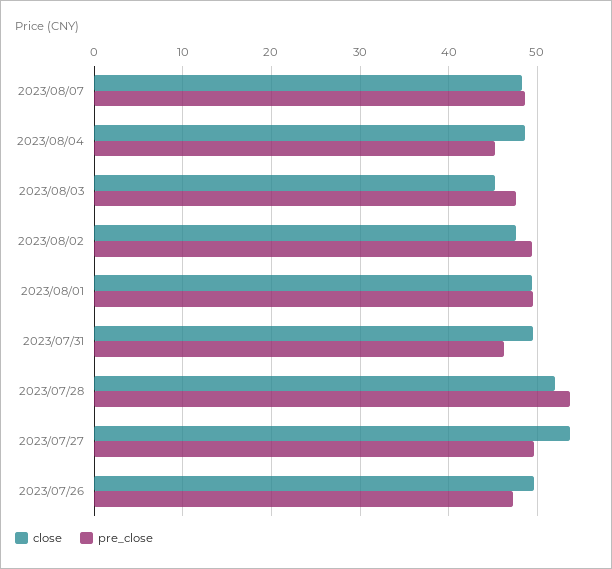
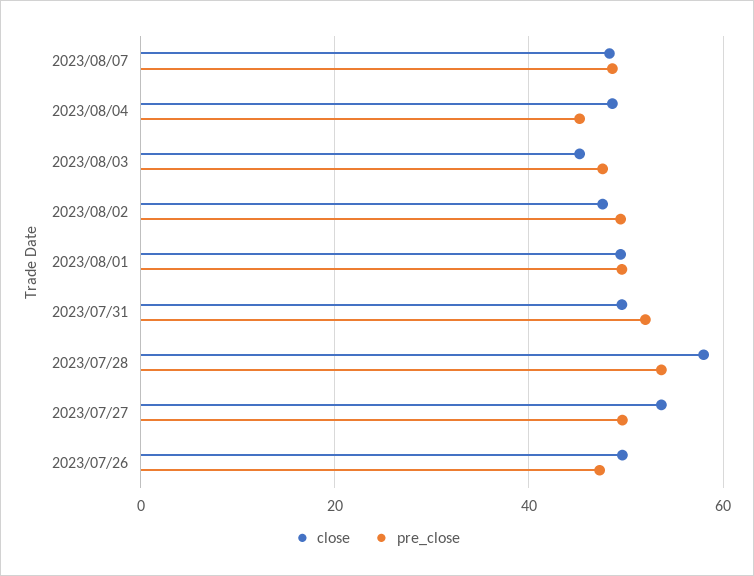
pre_close, 2023/07/31: 46 -> 52
close, 2023/07/28: 52 -> 58

